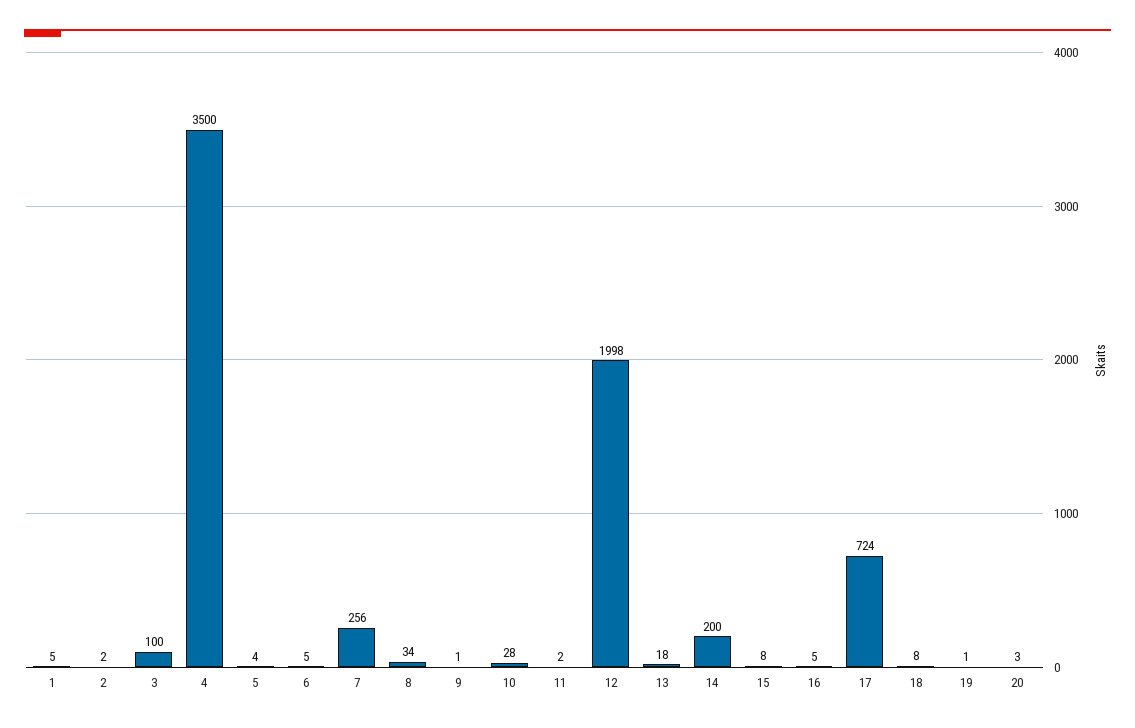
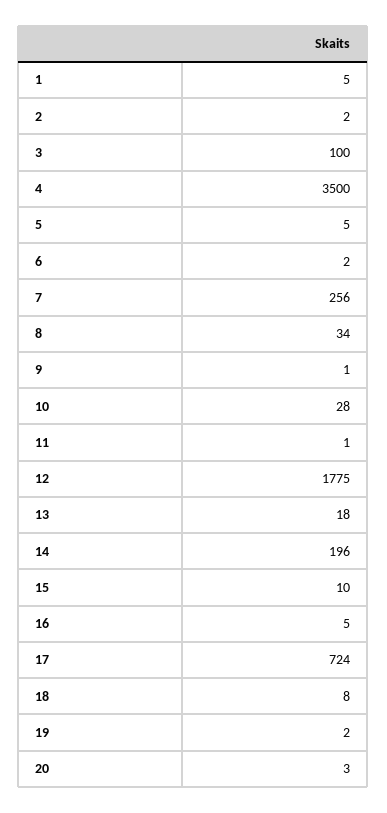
5: 4 -> 5
6: 5 -> 2
11: 2 -> 1
12: 1998 -> 1775
14: 200 -> 196
15: 8 -> 10
19: 1 -> 2

